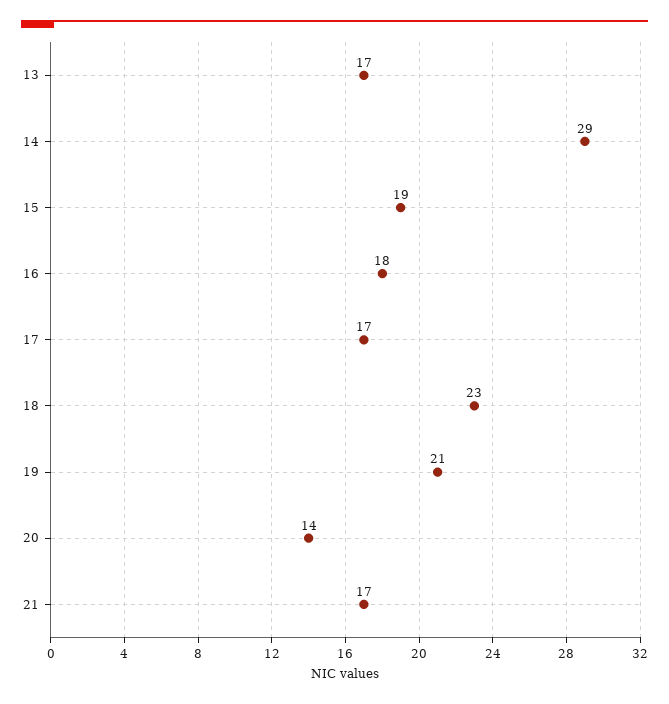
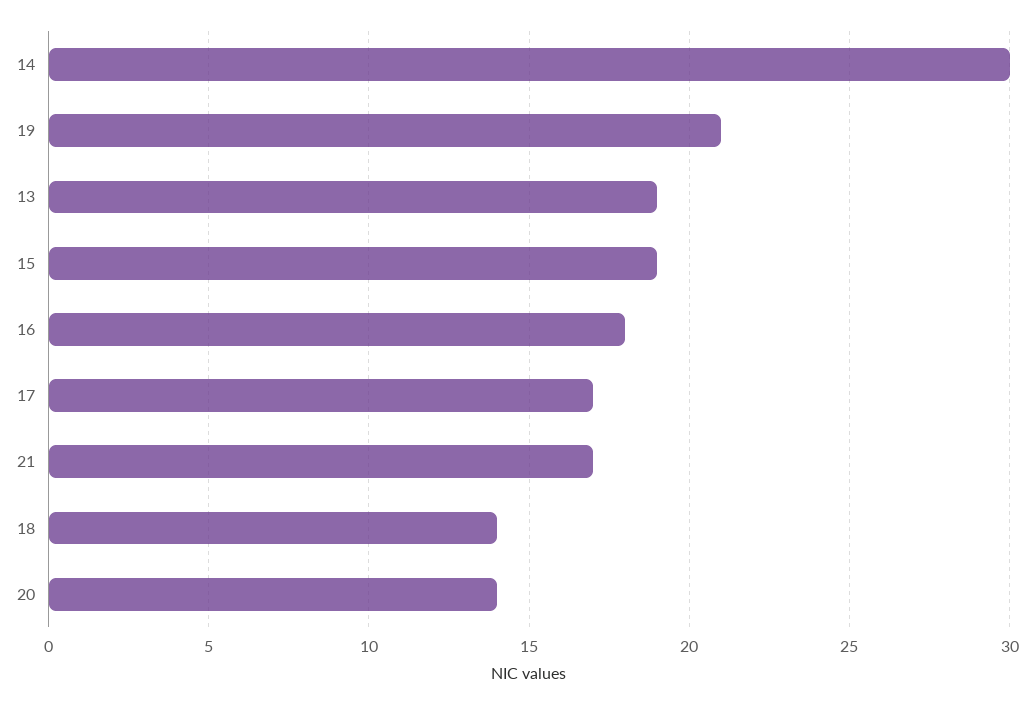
13: 17 -> 19
14: 29 -> 30
18: 23 -> 14

